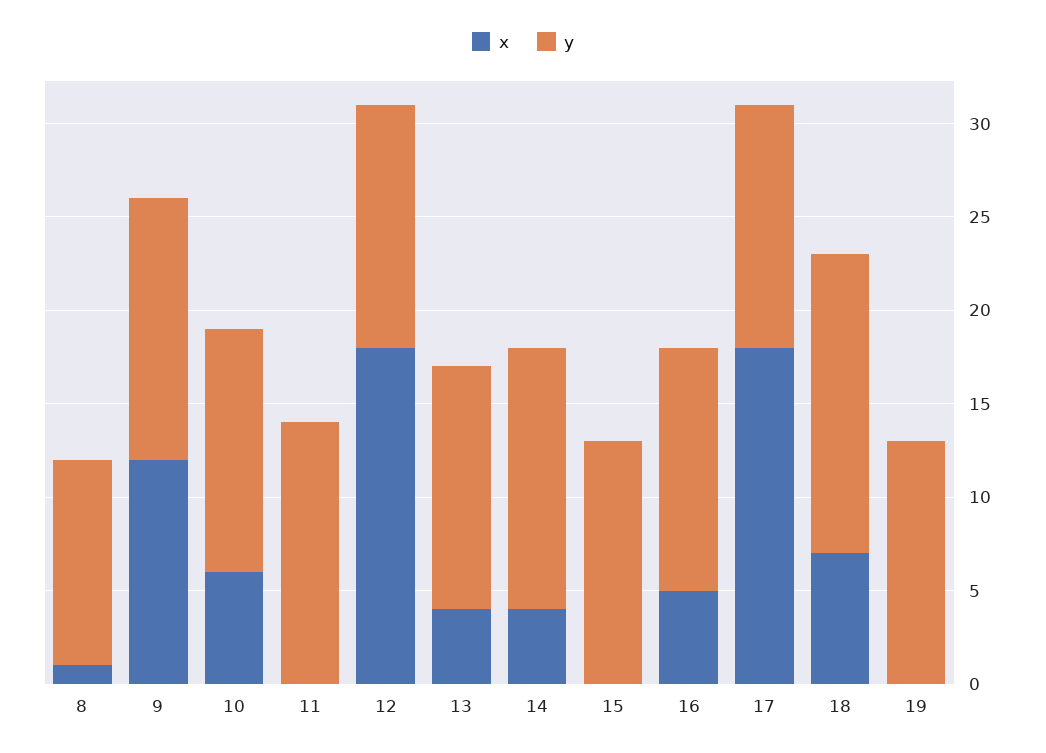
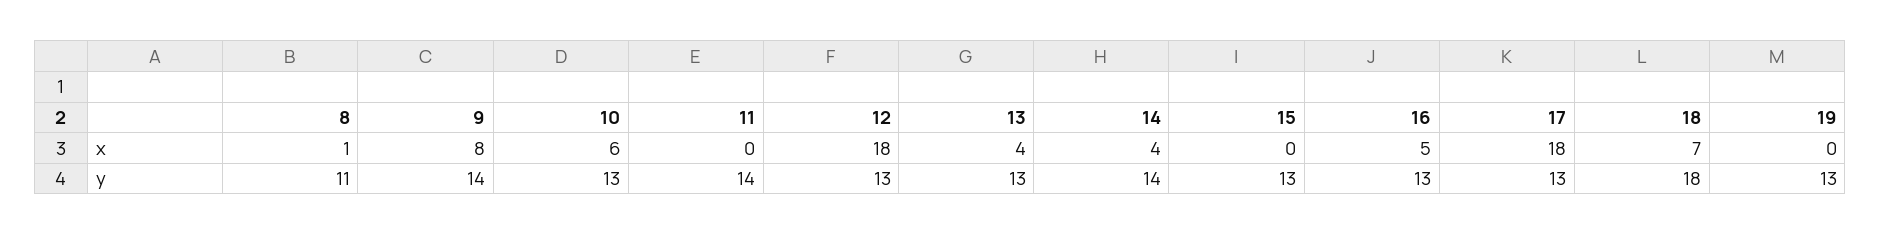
x, 9: 12 -> 8
y, 18: 16 -> 18

